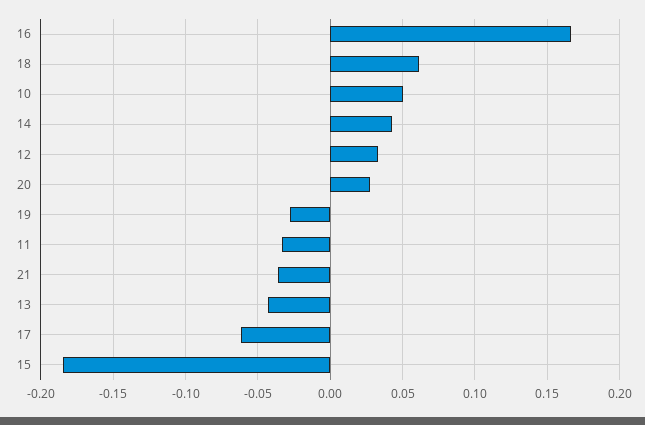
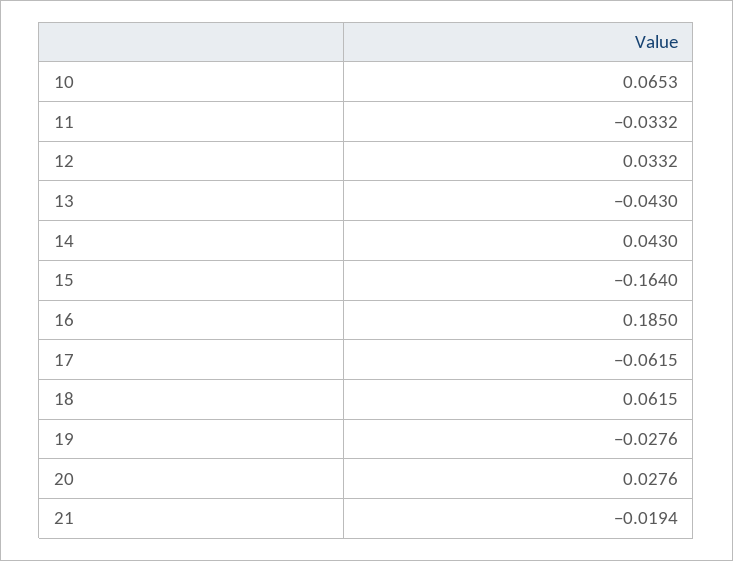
16: 0.165 -> 0.185
10: 0.05 -> 0.0653
21: -0.035 -> -0.0194
15: -0.185 -> -0.164

